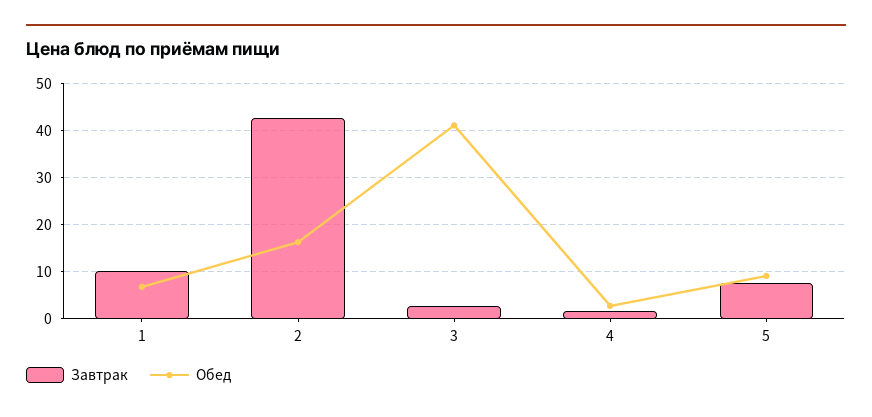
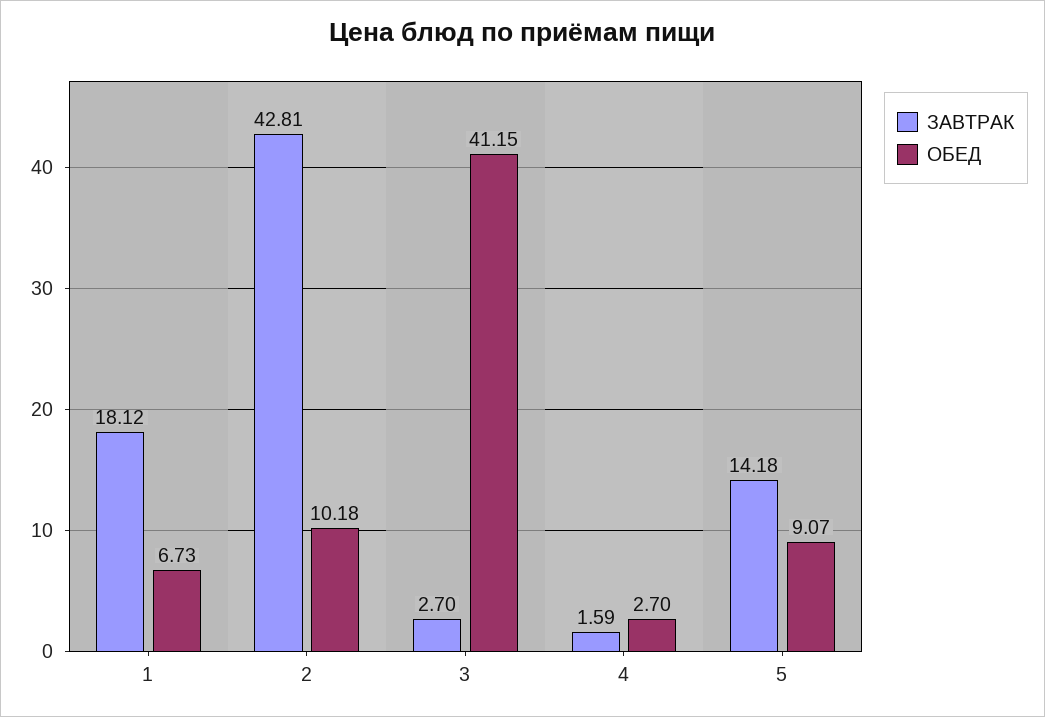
Завтрак, 1: 10 -> 18.12
Обед, 2: 16 -> 10.18
Завтрак, 5: 8 -> 14.18

